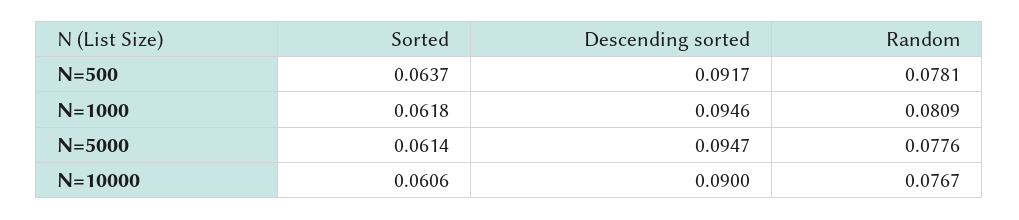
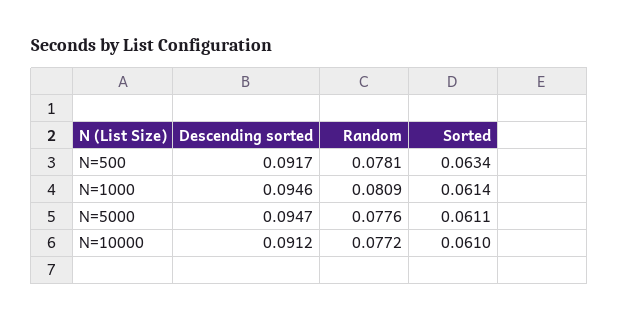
Sorted, N=500: 0.0637 -> 0.0634
Sorted, N=1000: 0.0618 -> 0.0614
Sorted, N=5000: 0.0614 -> 0.0611
Sorted, N=10000: 0.0606 -> 0.061
Descending sorted, N=10000: 0.09 -> 0.0912
Random, N=10000: 0.0767 -> 0.0772

